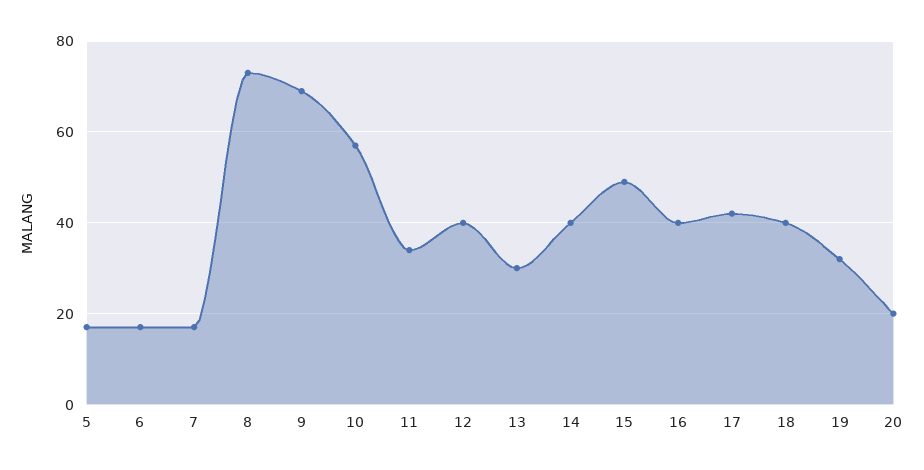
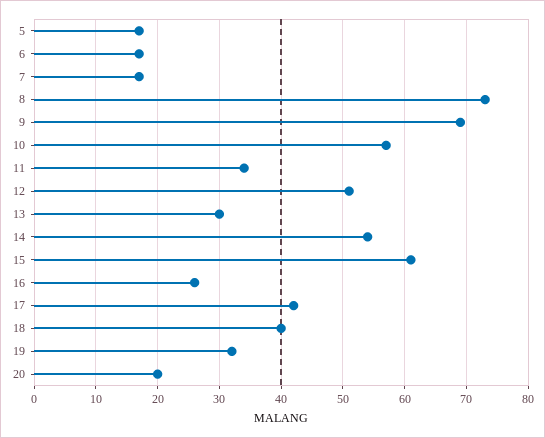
12: 40 -> 51
14: 40 -> 54
15: 50 -> 61
16: 40 -> 26

